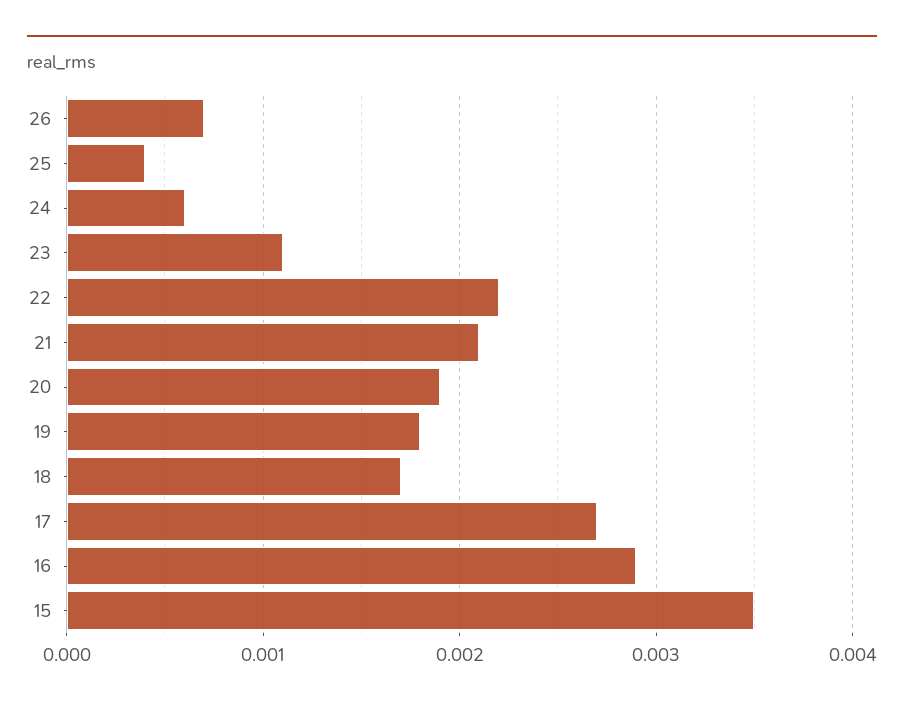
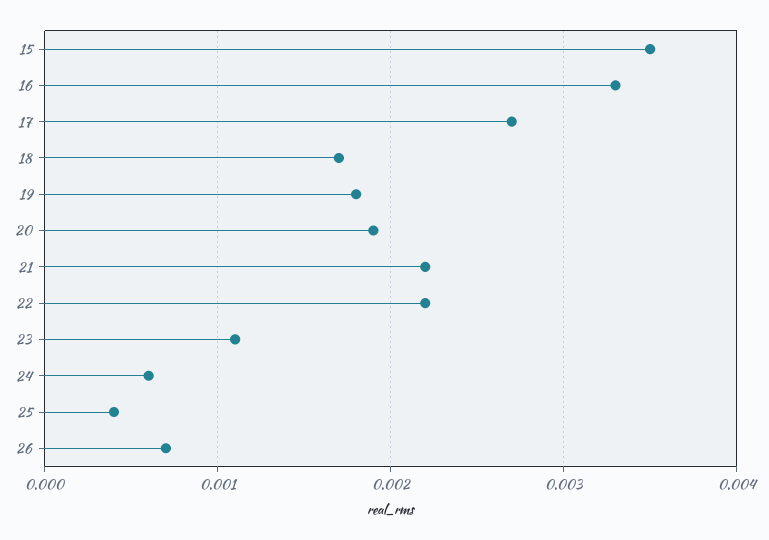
21: 0.0021 -> 0.0022
16: 0.0029 -> 0.0033

